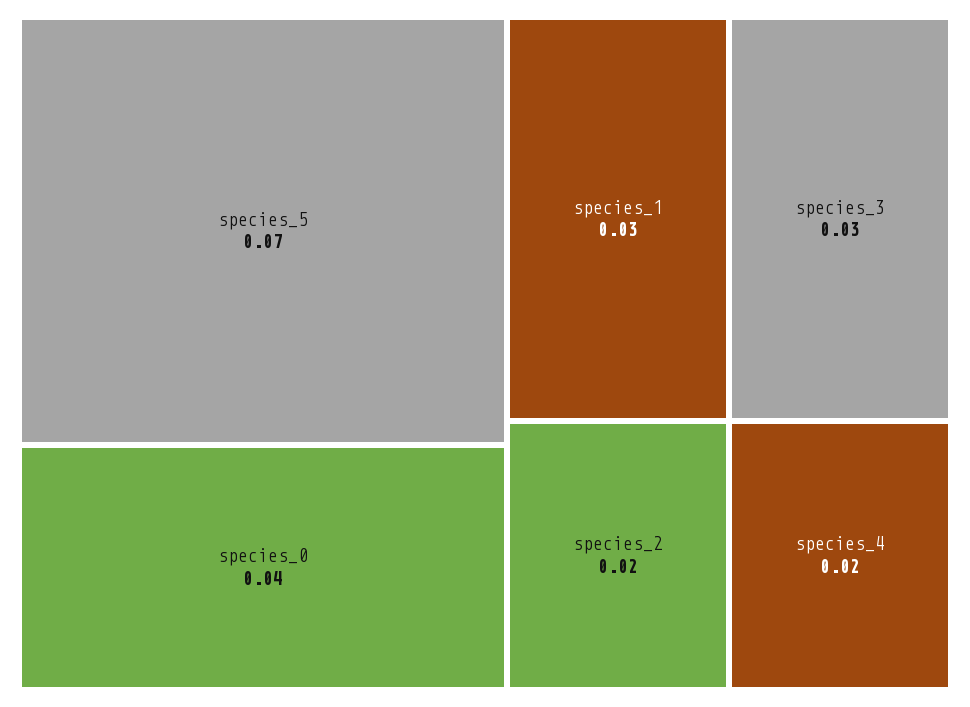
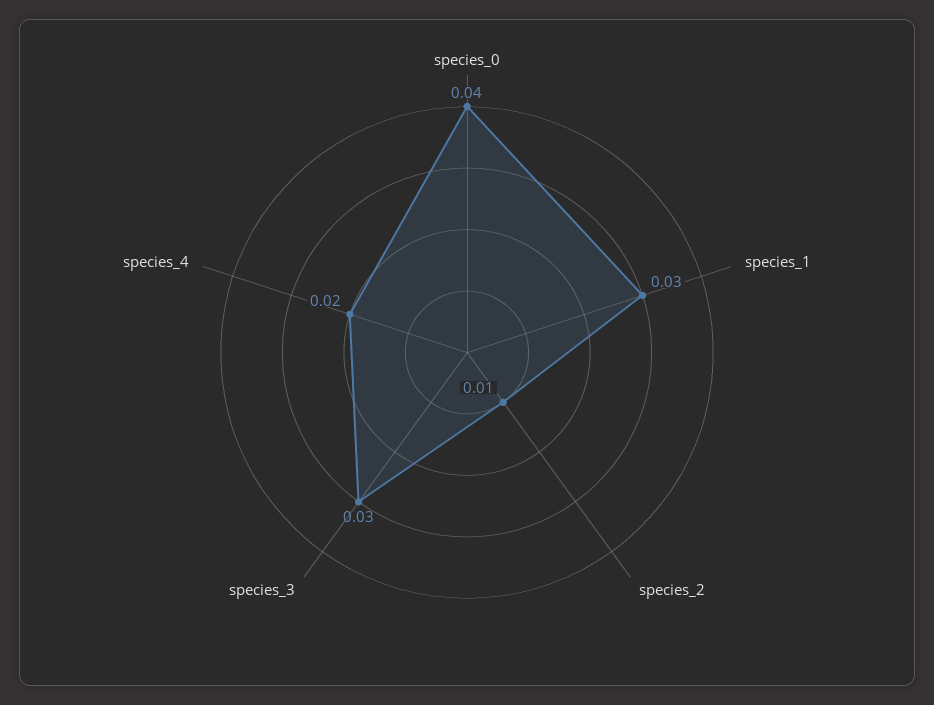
species_5: 0.07 -> none
species_2: 0.02 -> 0.01

